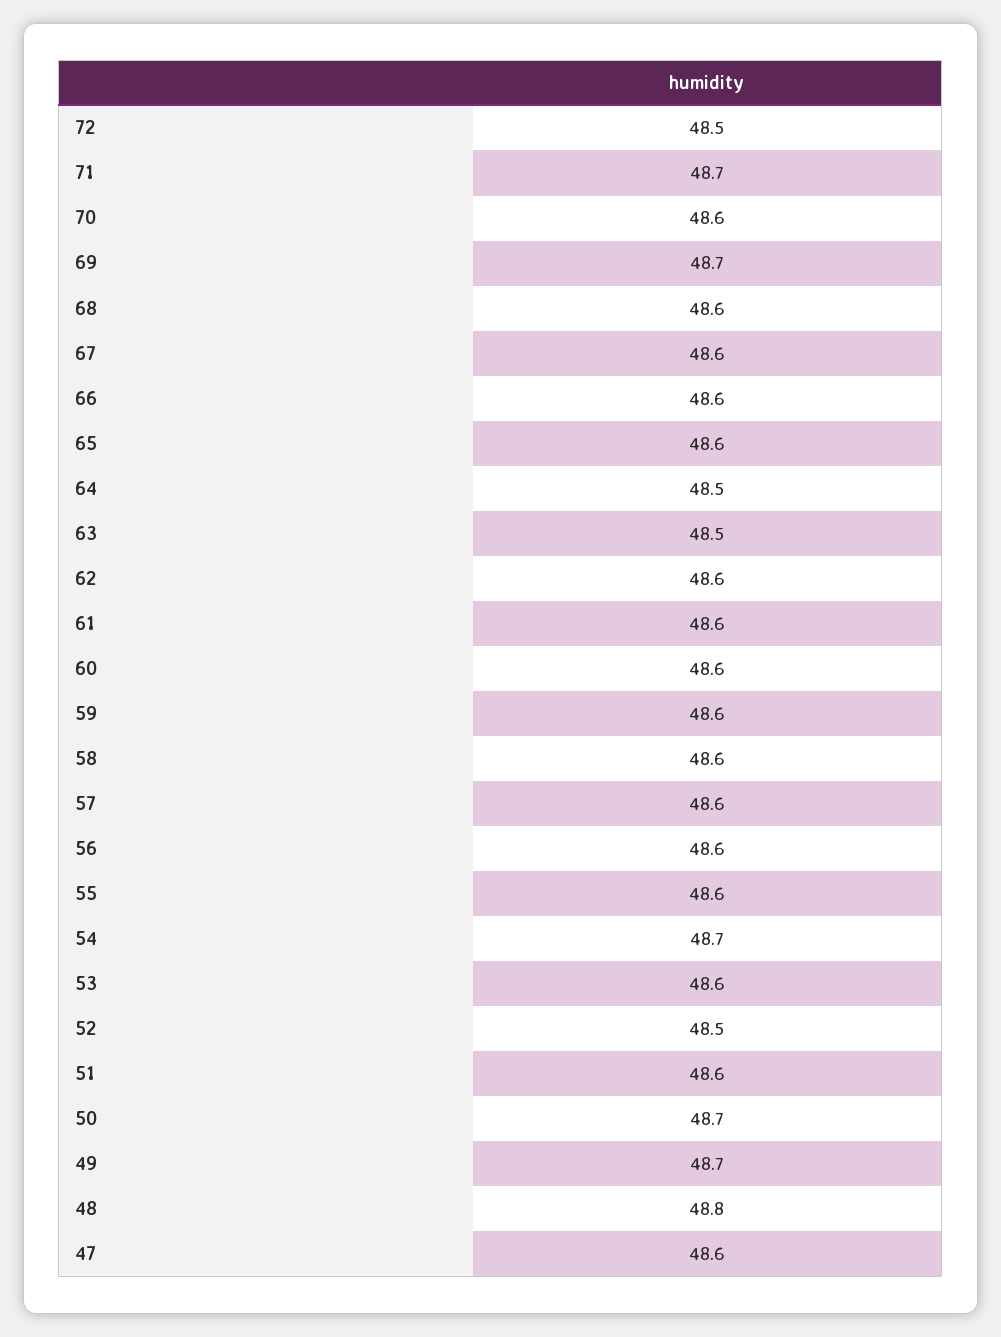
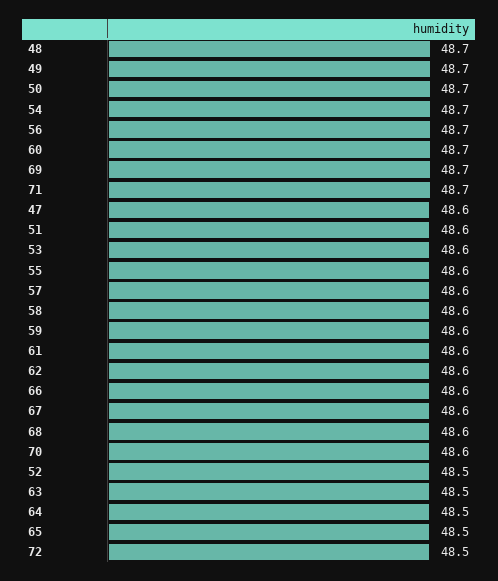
65: 48.6 -> 48.5
60: 48.6 -> 48.7
56: 48.6 -> 48.7
48: 48.8 -> 48.7

